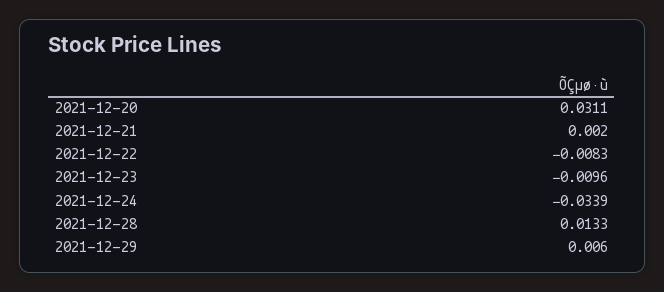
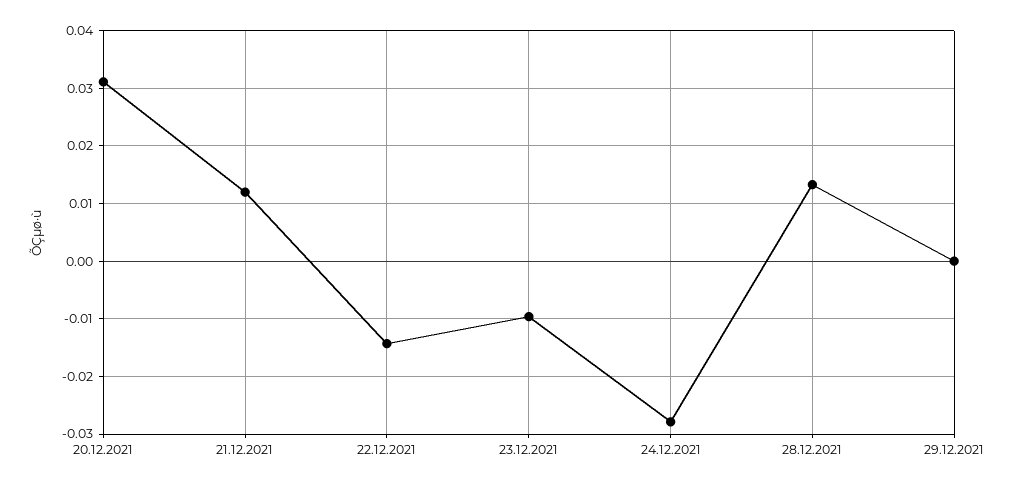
2021-12-21: 0.002 -> 0.012
2021-12-22: -0.0083 -> -0.014
2021-12-24: -0.0339 -> -0.028
2021-12-29: 0.006 -> 0

